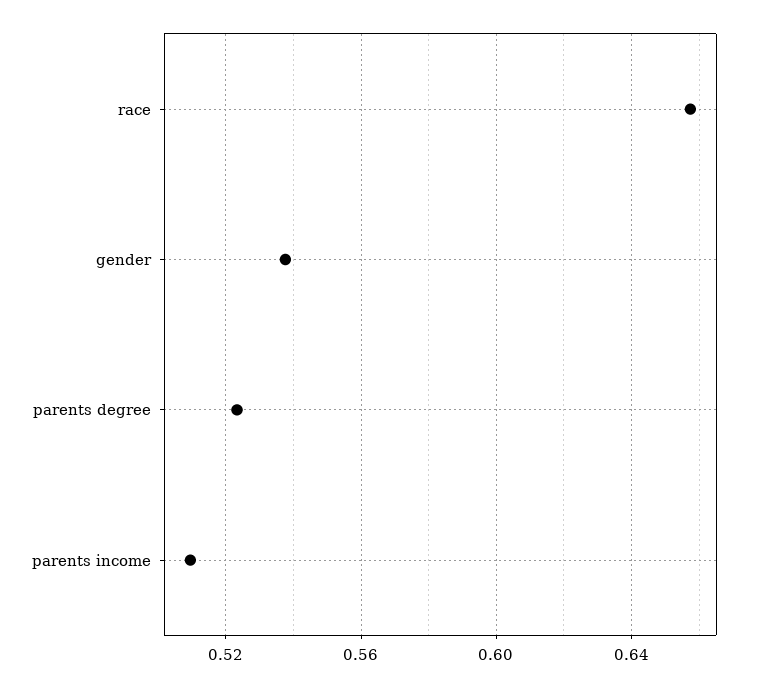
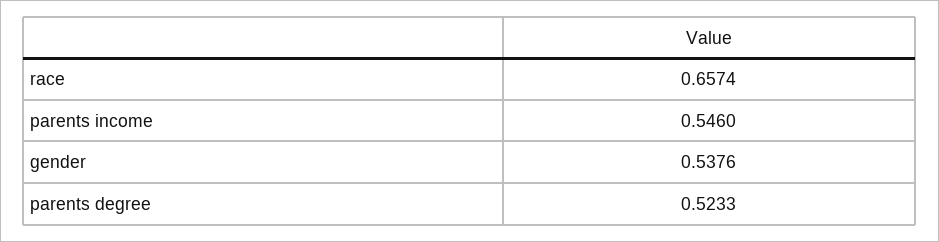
parents income: 0.51 -> 0.546

